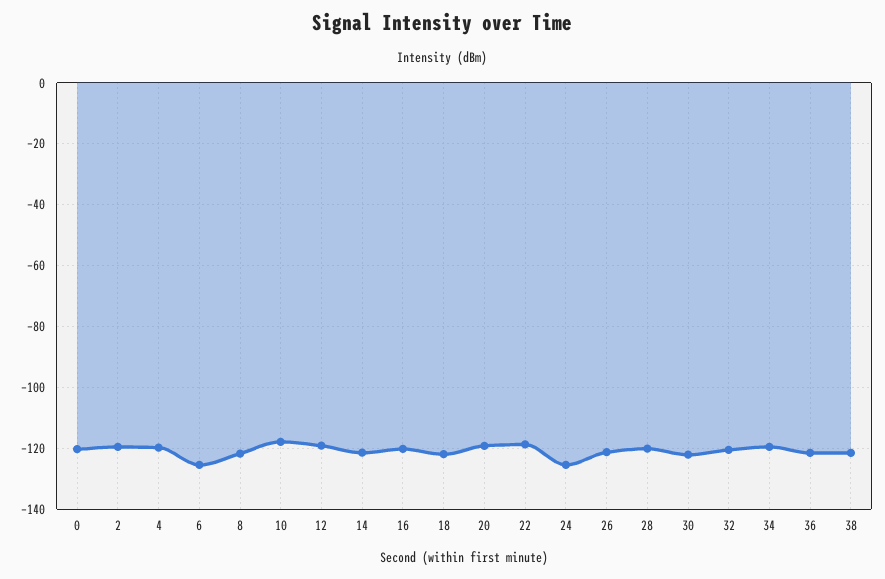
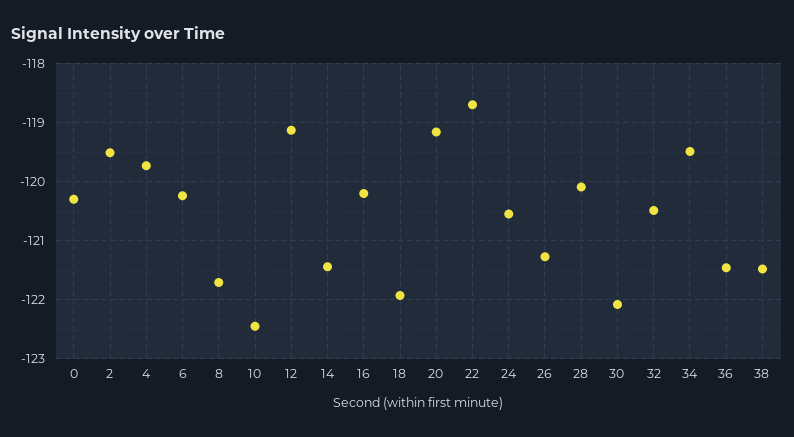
6: -126 -> -120.2
10: -118 -> -122.4
24: -126 -> -120.6

